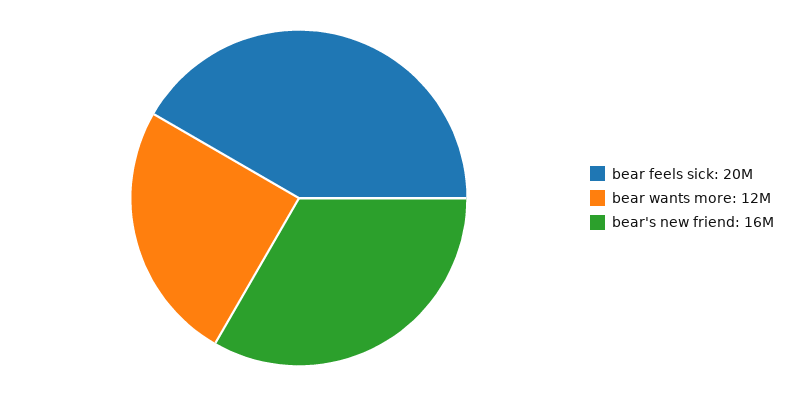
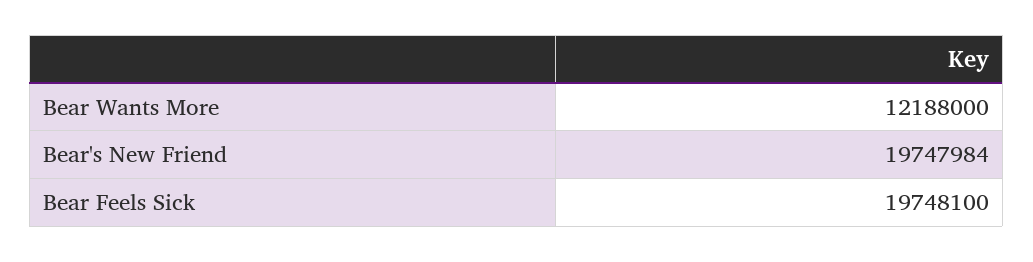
bear's new friend: 16000000 -> 19747984

